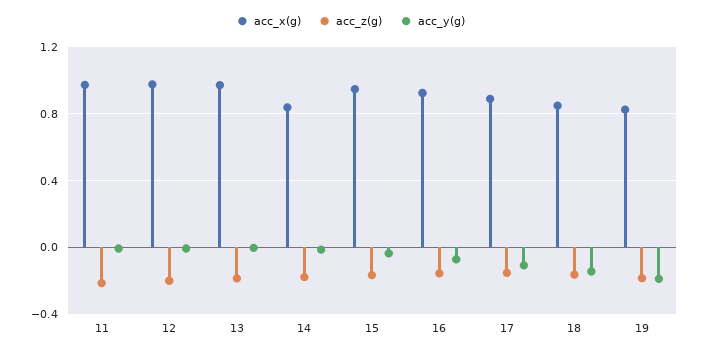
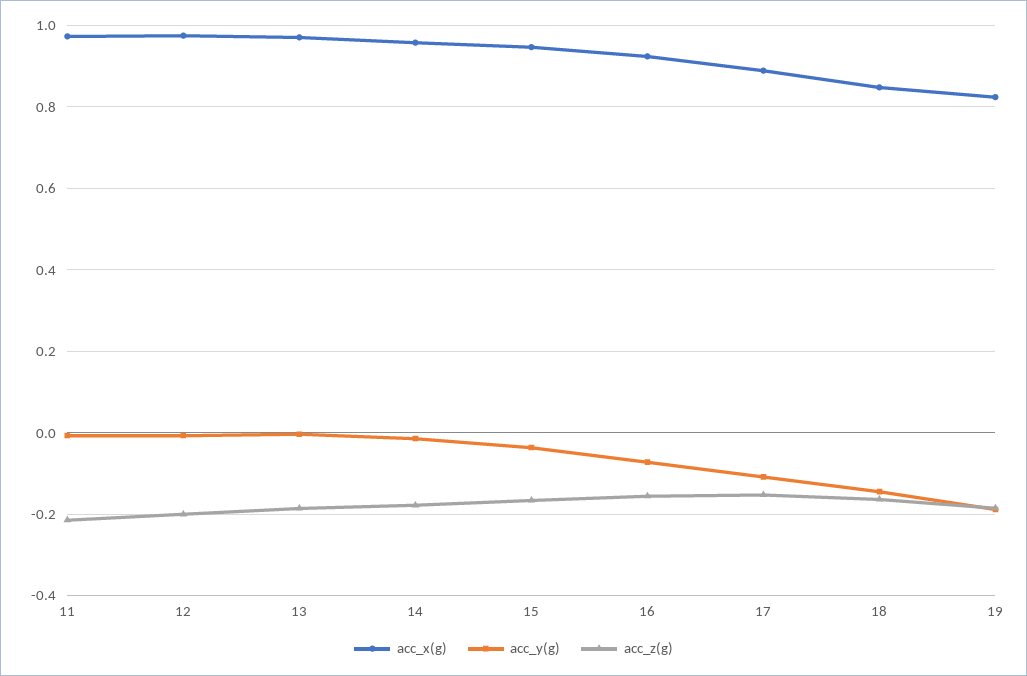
acc_x(g), 14: 0.85 -> 0.96

